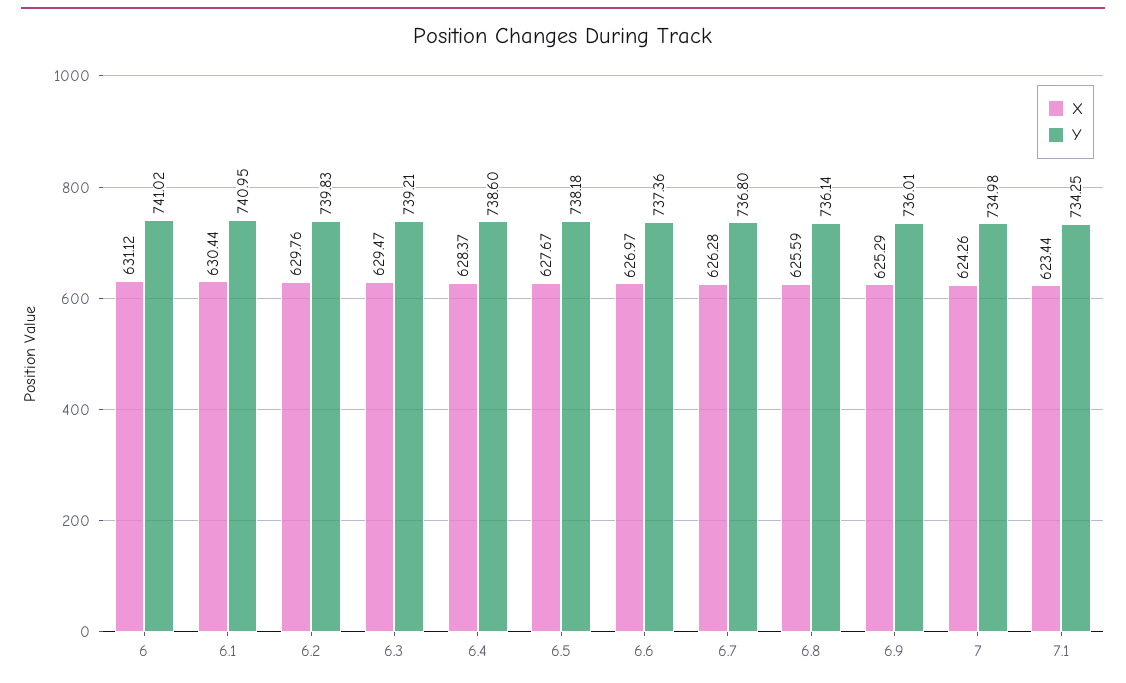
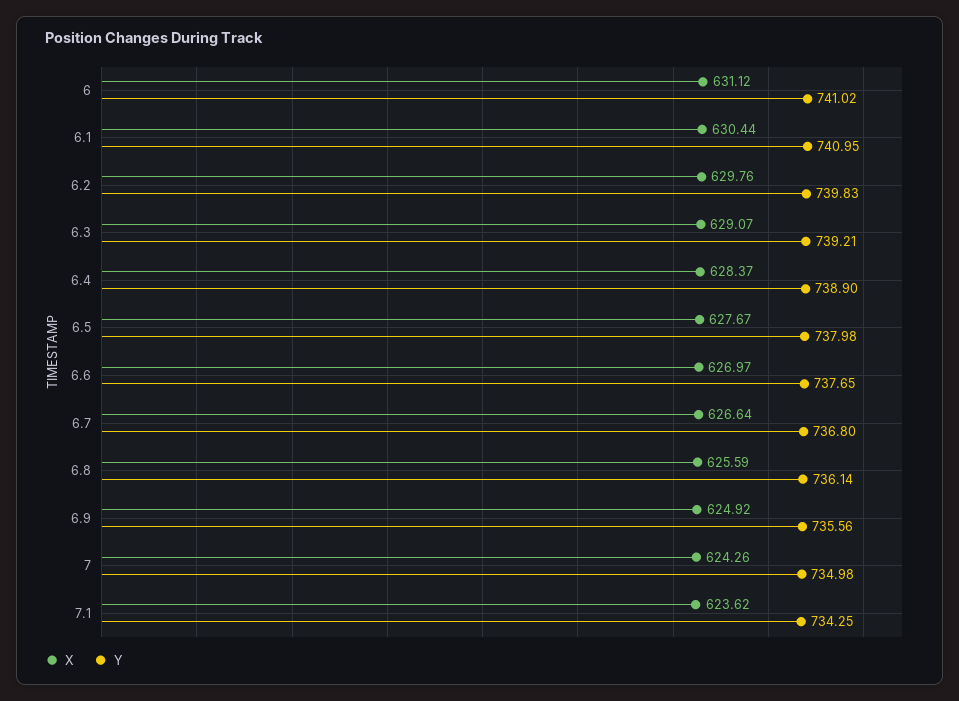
X, 6.3: 629.47 -> 629.07
Y, 6.4: 738.6 -> 738.9
Y, 6.5: 738.18 -> 737.98
Y, 6.6: 737.36 -> 737.65
X, 6.7: 626.28 -> 626.64
X, 6.9: 625.29 -> 624.92
Y, 6.9: 736.01 -> 735.56
X, 7.1: 623.44 -> 623.62

